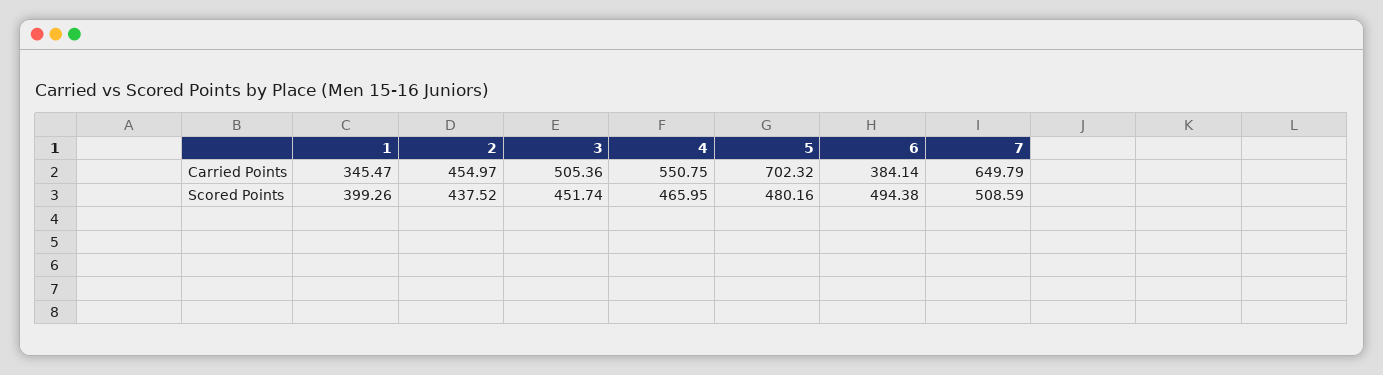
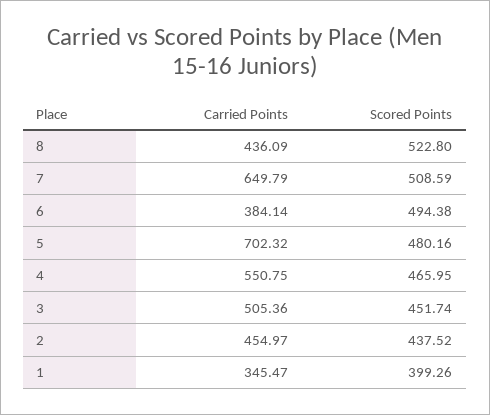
8, Carried Points: none -> 436.09
8, Scored Points: none -> 522.8

